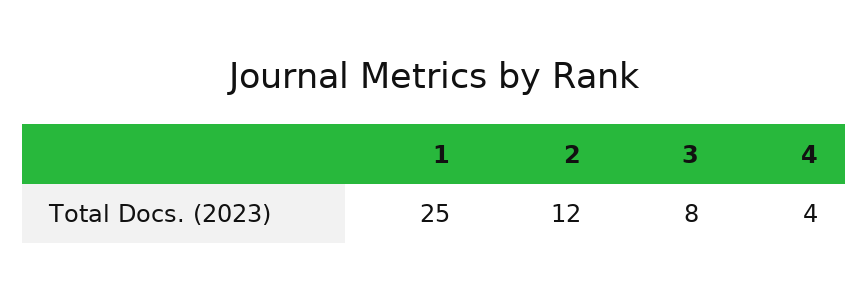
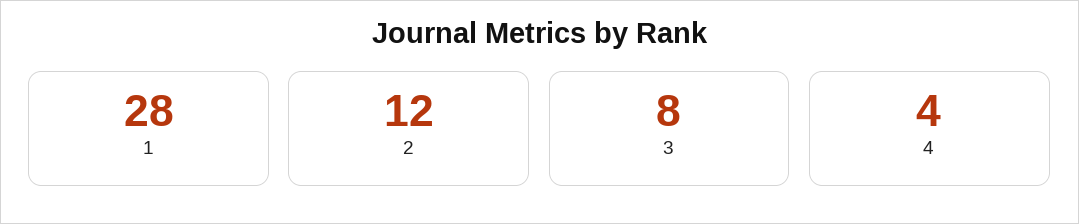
1: 25 -> 28

